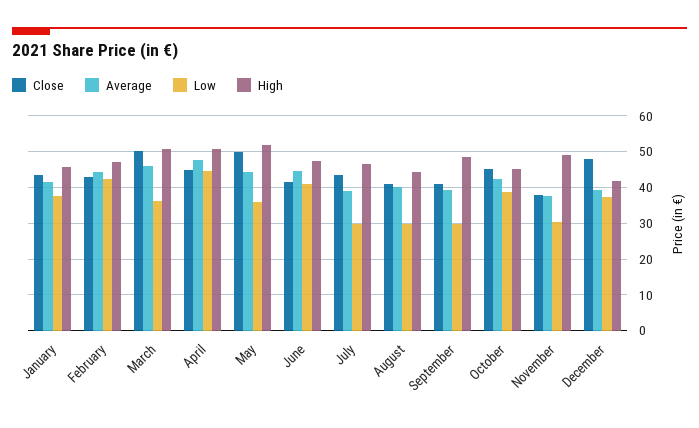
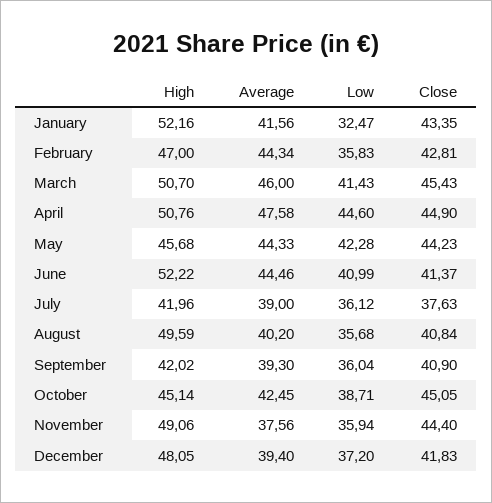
Low, January: 38 -> 32.47
High, January: 46 -> 52.16
Low, February: 42 -> 35.83
Close, March: 50 -> 45.43
Low, March: 36 -> 41.43
Close, May: 50 -> 44.23
Low, May: 36 -> 42.28
High, May: 52 -> 45.68
High, June: 48 -> 52.22
Close, July: 44 -> 37.63
Low, July: 30 -> 36.12
High, July: 46 -> 41.96
Low, August: 30 -> 35.68
High, August: 44 -> 49.59
Low, September: 30 -> 36.04
High, September: 48 -> 42.02
Close, November: 38 -> 44.4
Low, November: 30 -> 35.94
Close, December: 48 -> 41.83
High, December: 42 -> 48.05

